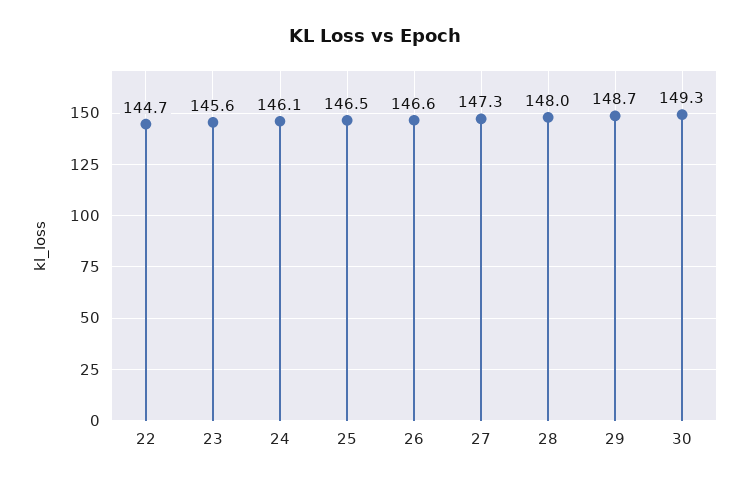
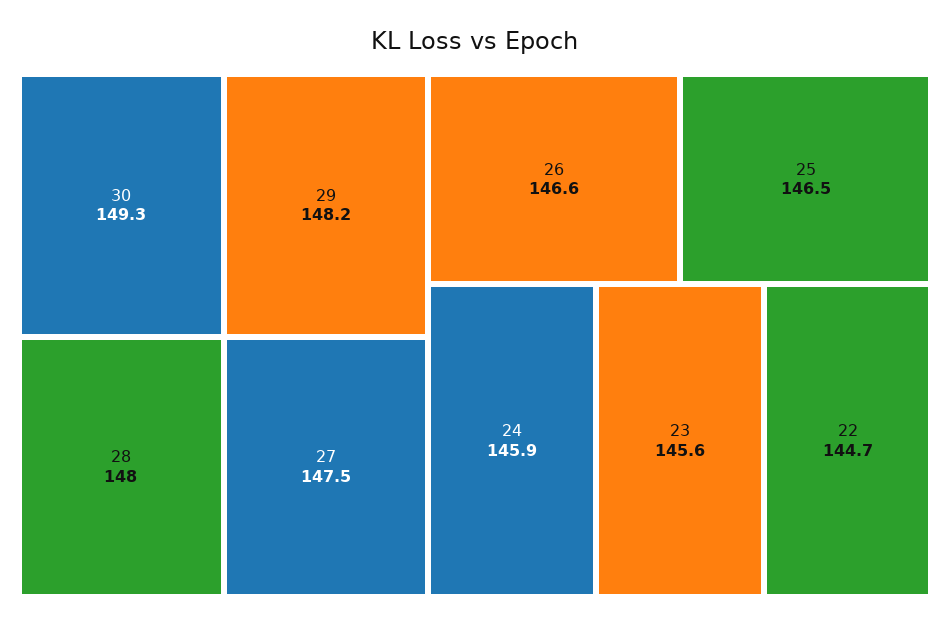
24: 146.1 -> 145.9
27: 147.3 -> 147.5
29: 148.7 -> 148.2

